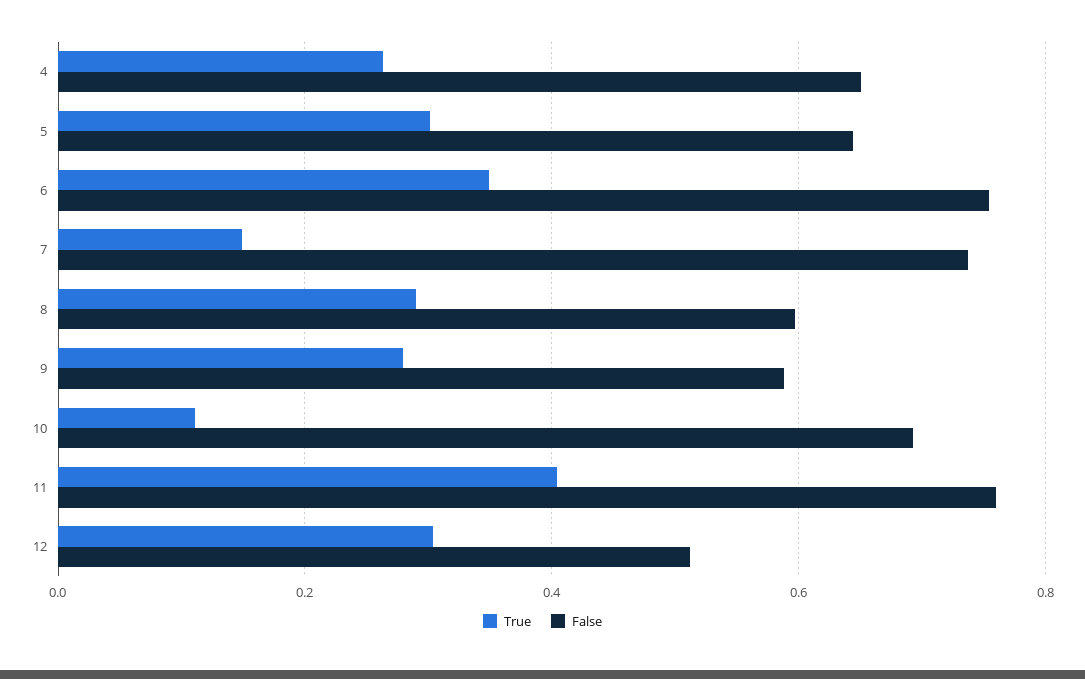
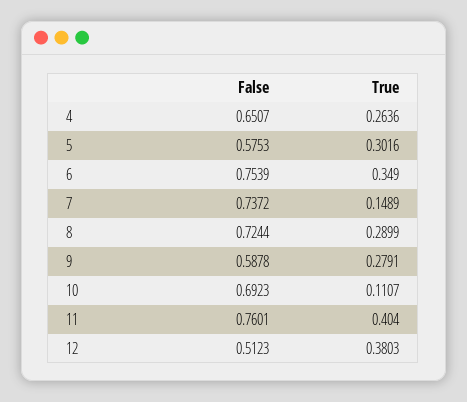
False, 5: 0.64 -> 0.5753
False, 8: 0.6 -> 0.7244
True, 12: 0.3 -> 0.3803

